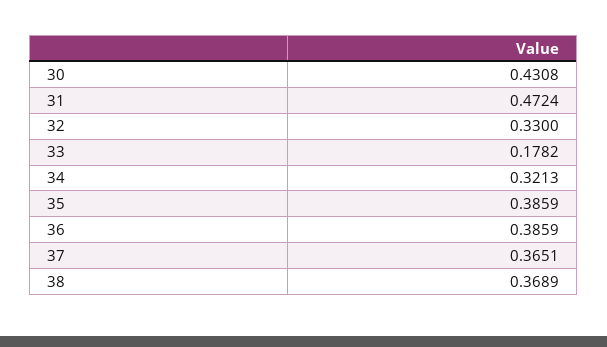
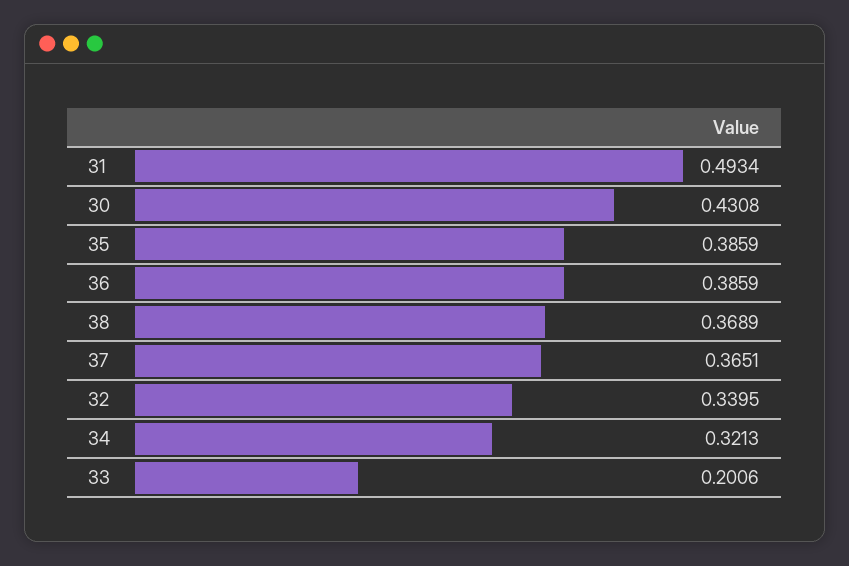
31: 0.4724 -> 0.4934
32: 0.33 -> 0.3395
33: 0.1782 -> 0.2006

